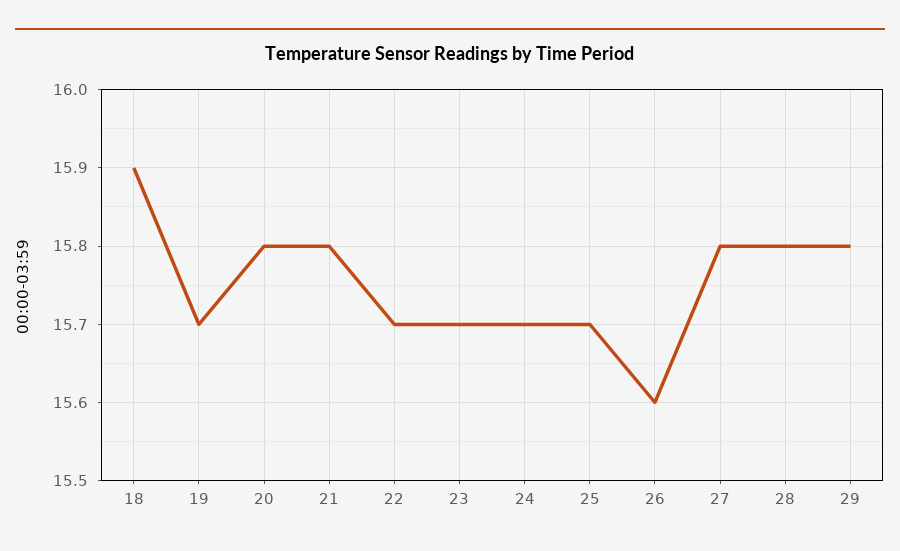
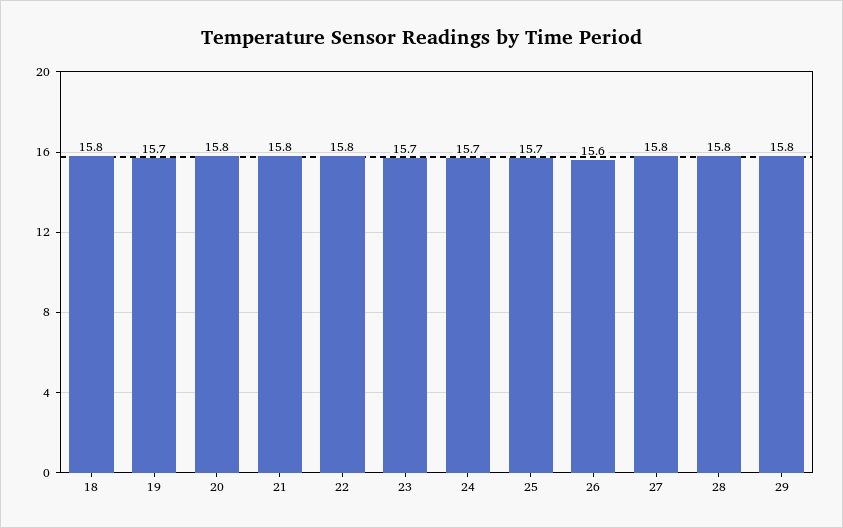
18: 15.9 -> 15.8
22: 15.7 -> 15.8

